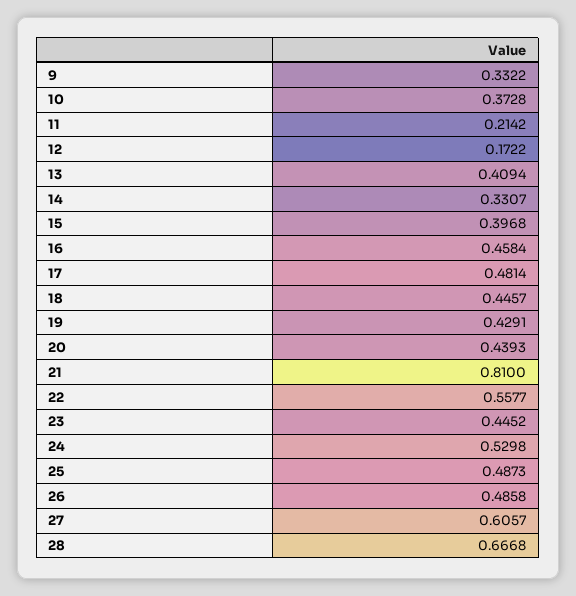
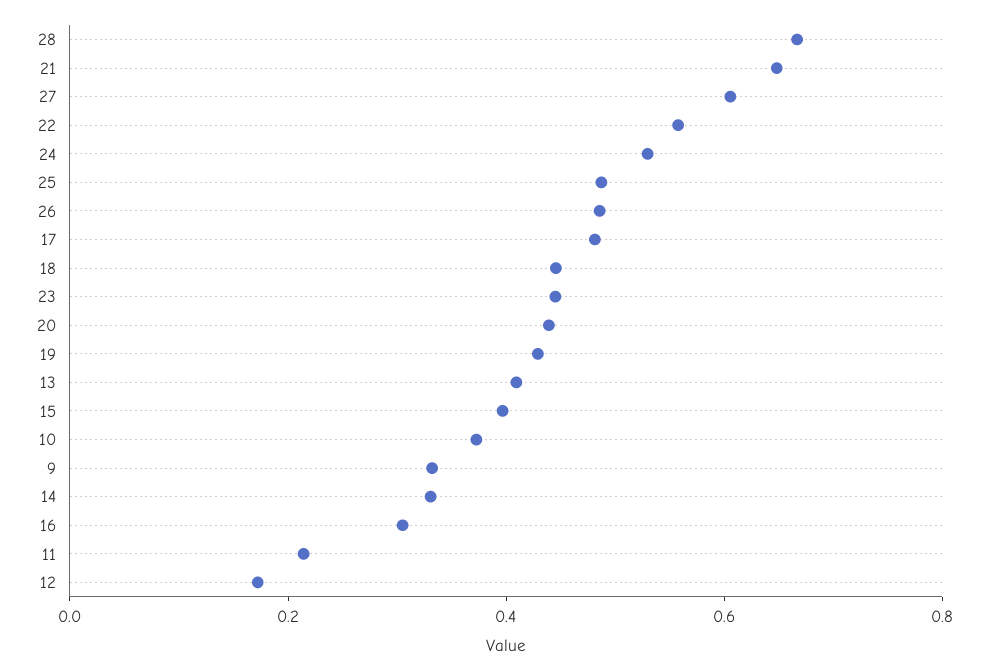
16: 0.4584 -> 0.3
21: 0.81 -> 0.65

